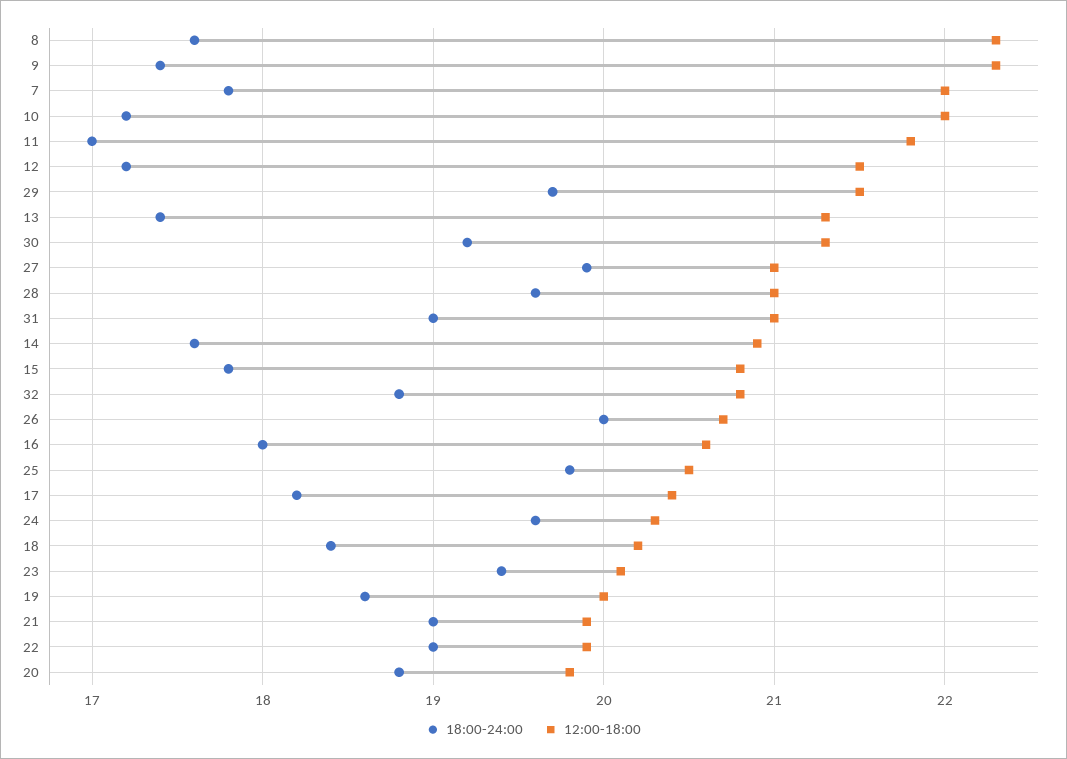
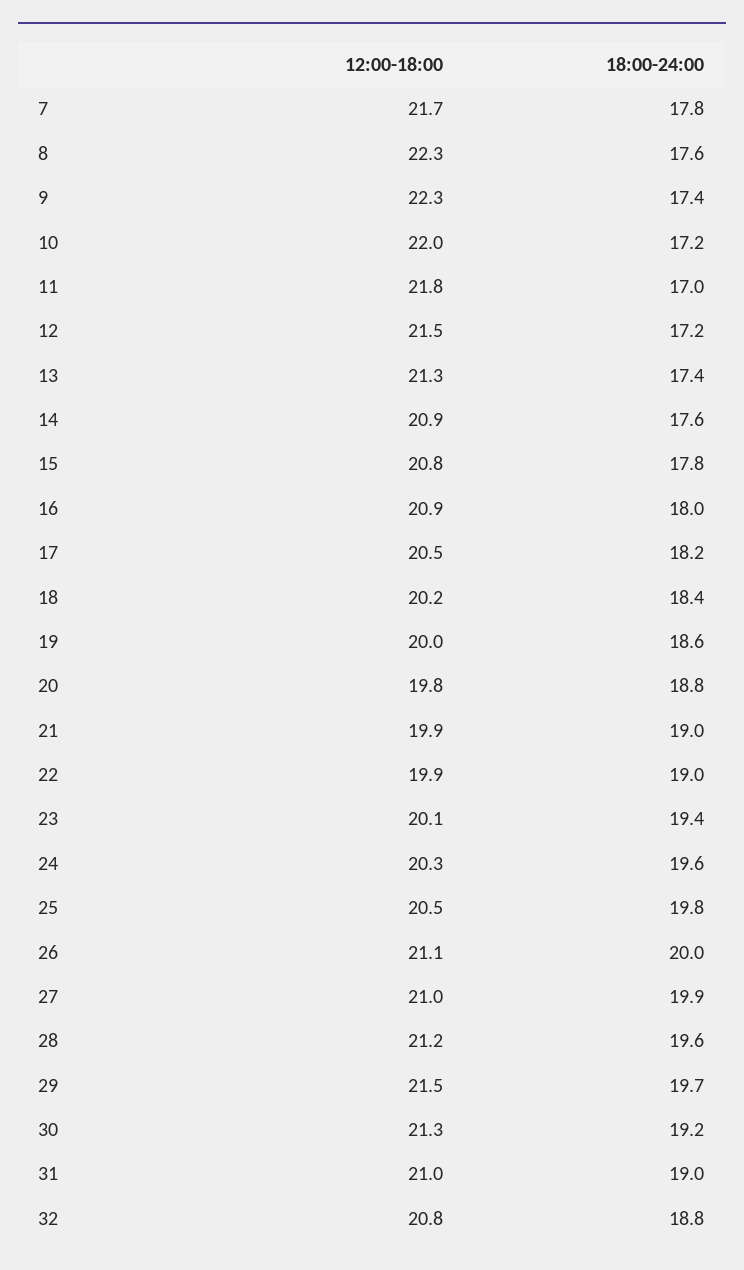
12:00-18:00, 7: 22 -> 21.7
12:00-18:00, 28: 21 -> 21.2
12:00-18:00, 26: 20.7 -> 21.1
12:00-18:00, 16: 20.6 -> 20.9
12:00-18:00, 17: 20.4 -> 20.5

